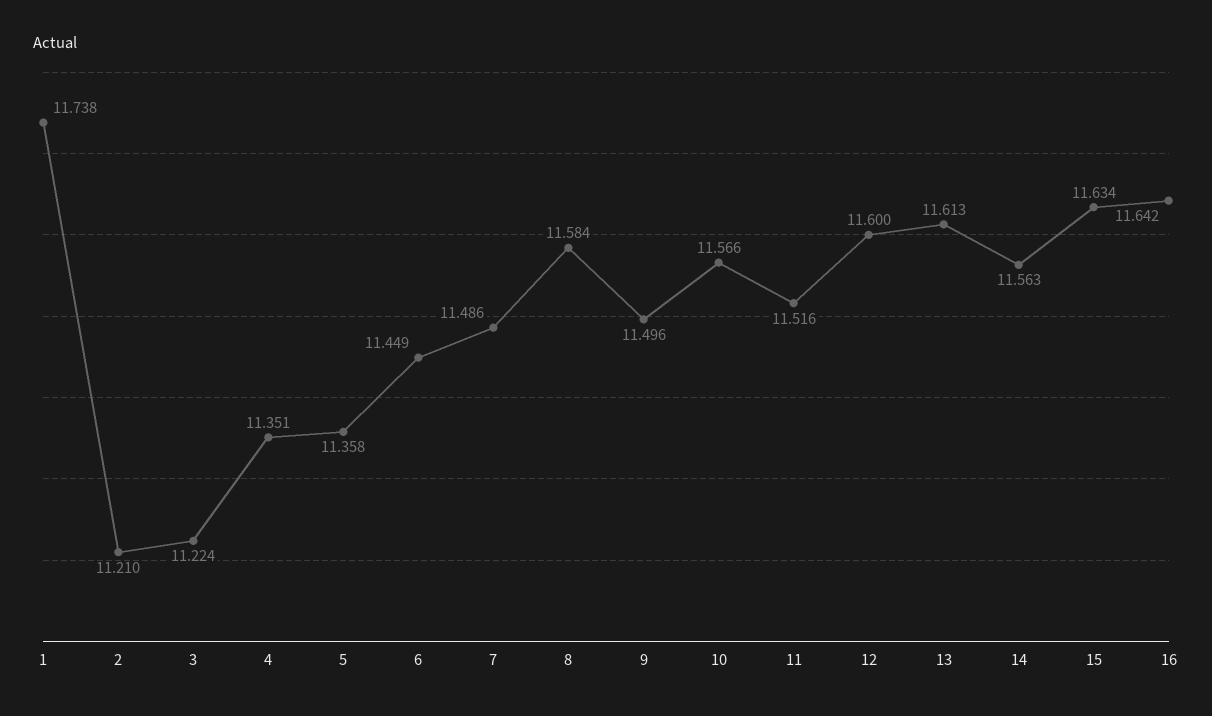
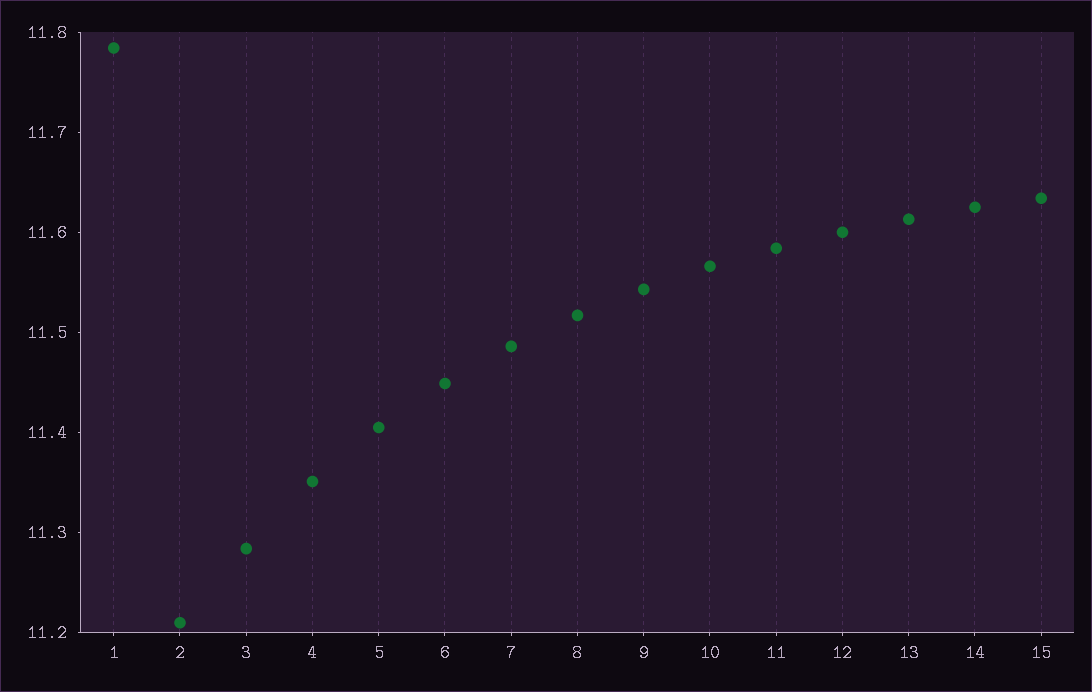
1: 11.738 -> 11.78
3: 11.224 -> 11.28
5: 11.358 -> 11.4
8: 11.584 -> 11.52
9: 11.496 -> 11.54
11: 11.516 -> 11.58
14: 11.563 -> 11.62
16: 11.642 -> none

